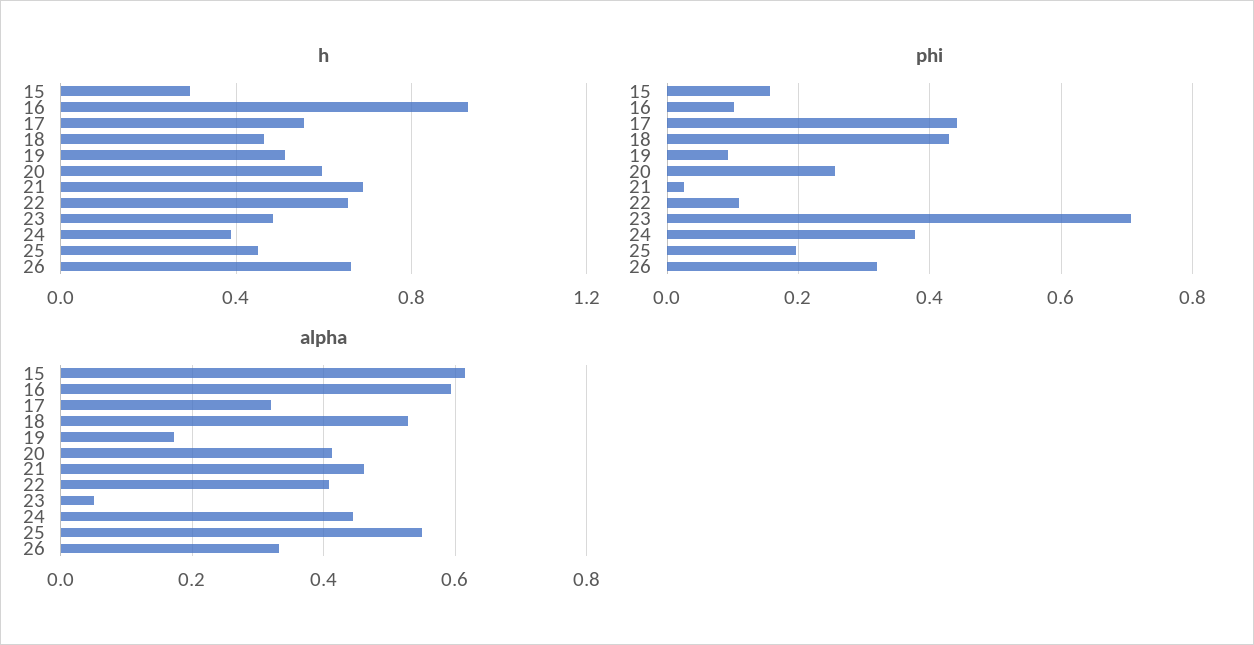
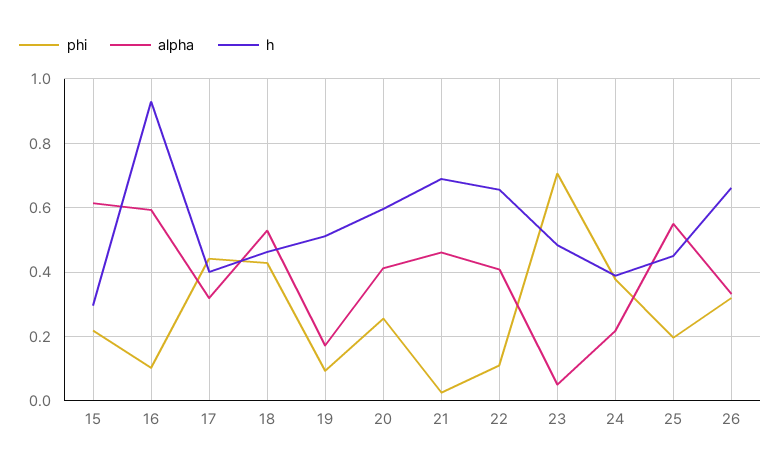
h, 17: 0.55 -> 0.4
phi, 15: 0.16 -> 0.22
alpha, 24: 0.44 -> 0.22

